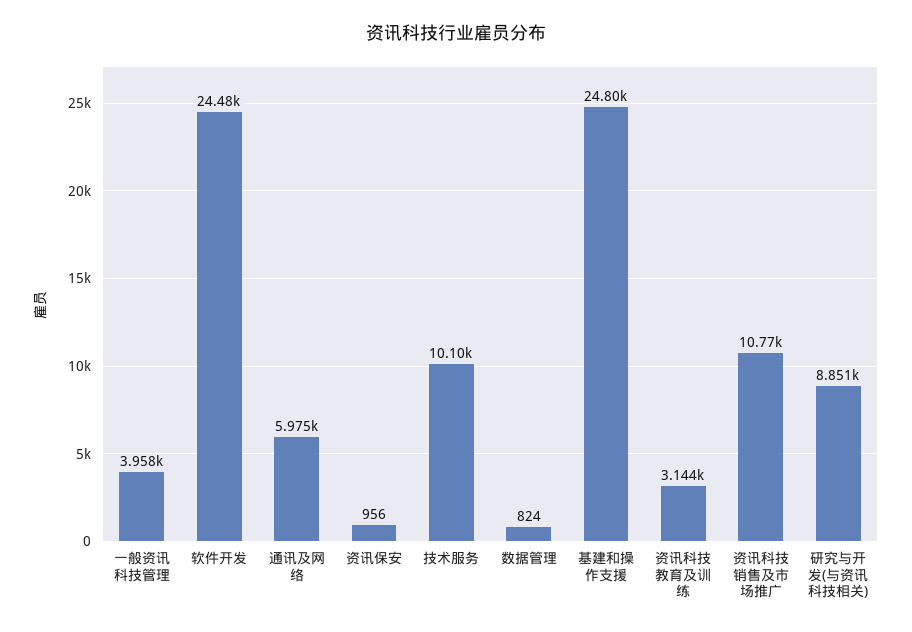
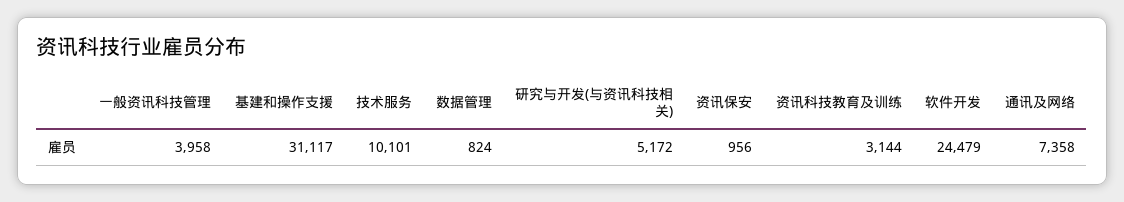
通讯及网络: 5975 -> 7358
基建和操作支援: 24800 -> 31117
资讯科技销售及市场推广: 10770 -> none
研究与开发(与资讯科技相关): 8851 -> 5172

